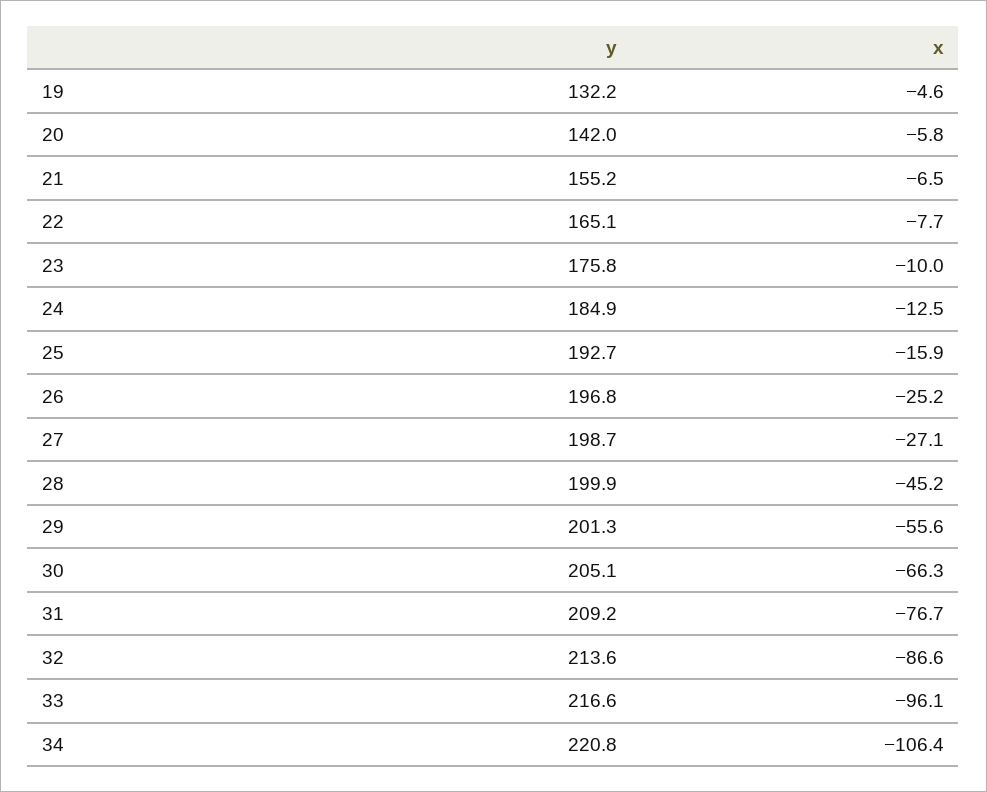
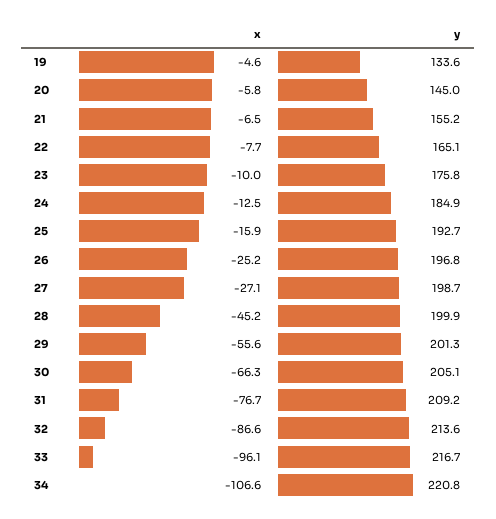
y, 19: 132.2 -> 133.6
y, 20: 142 -> 145
y, 33: 216.6 -> 216.7
x, 34: -106.4 -> -106.6

